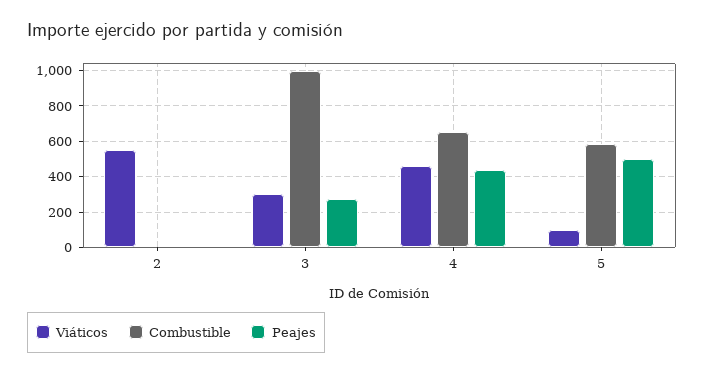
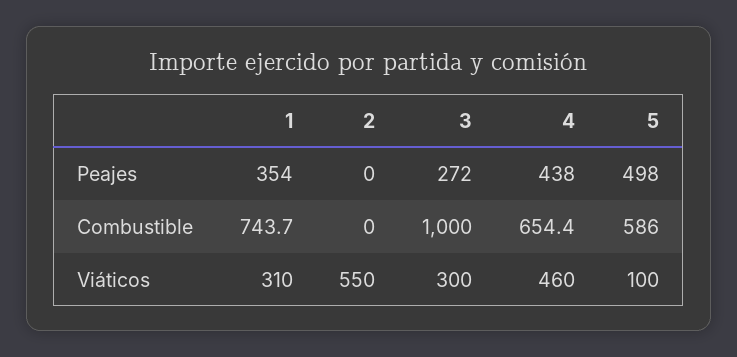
Peajes, 1: none -> 354
Combustible, 1: none -> 743.7
Viáticos, 1: none -> 310

